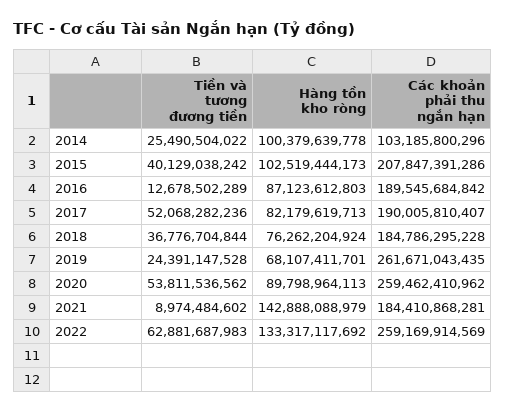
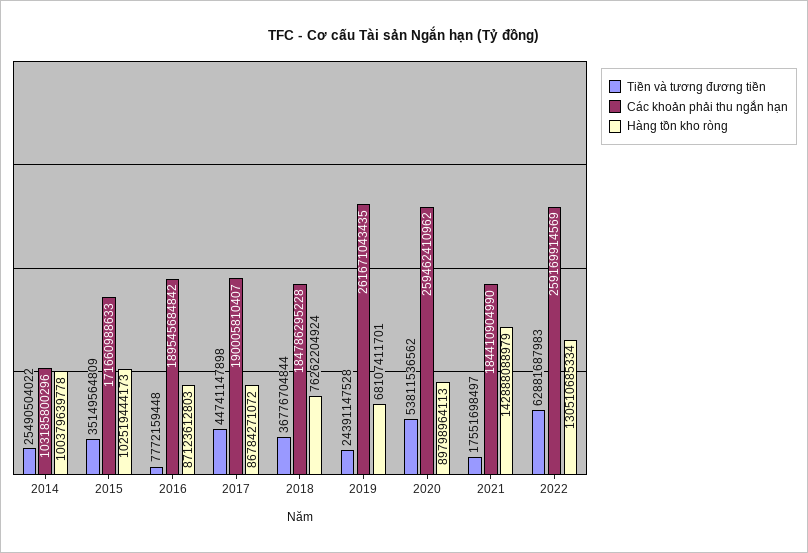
Tiền và tương đương tiền, 2015: 40129038242 -> 35149564809
Các khoản phải thu ngắn hạn, 2015: 207847391286 -> 171660988633
Tiền và tương đương tiền, 2016: 12678502289 -> 7772159448
Tiền và tương đương tiền, 2017: 52068282236 -> 44741147898
Hàng tồn kho ròng, 2017: 82179619713 -> 86784271072
Tiền và tương đương tiền, 2021: 8974484602 -> 17551698497
Các khoản phải thu ngắn hạn, 2021: 184410868281 -> 184410904990
Hàng tồn kho ròng, 2022: 133317117692 -> 130510685334

